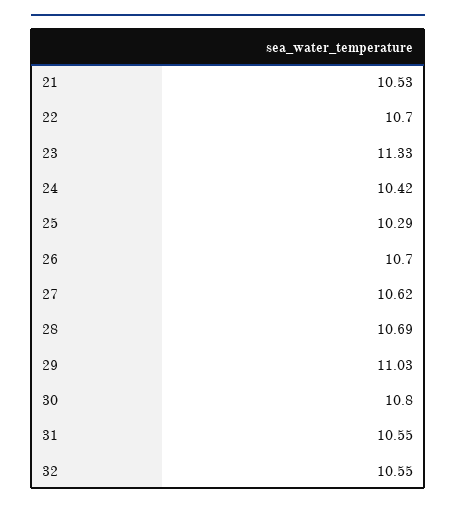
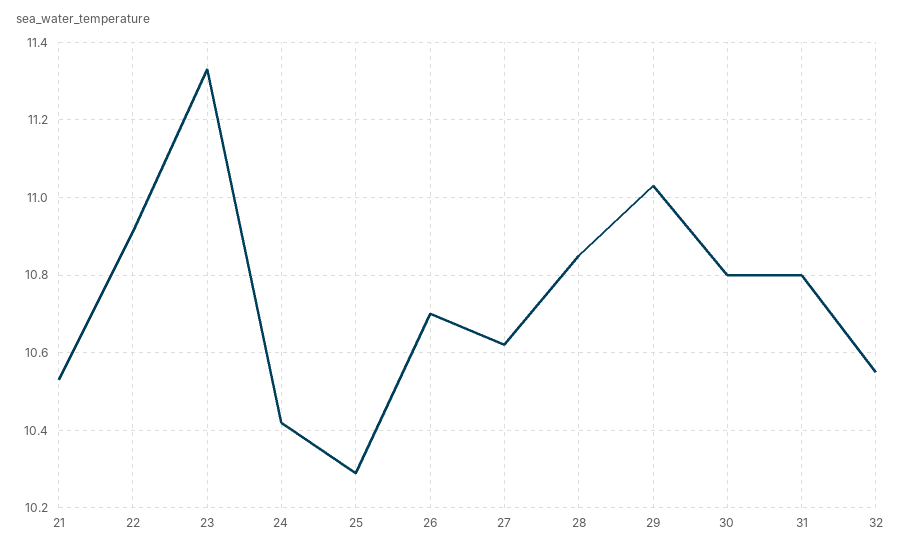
22: 10.7 -> 10.9
28: 10.69 -> 10.85
31: 10.55 -> 10.8

